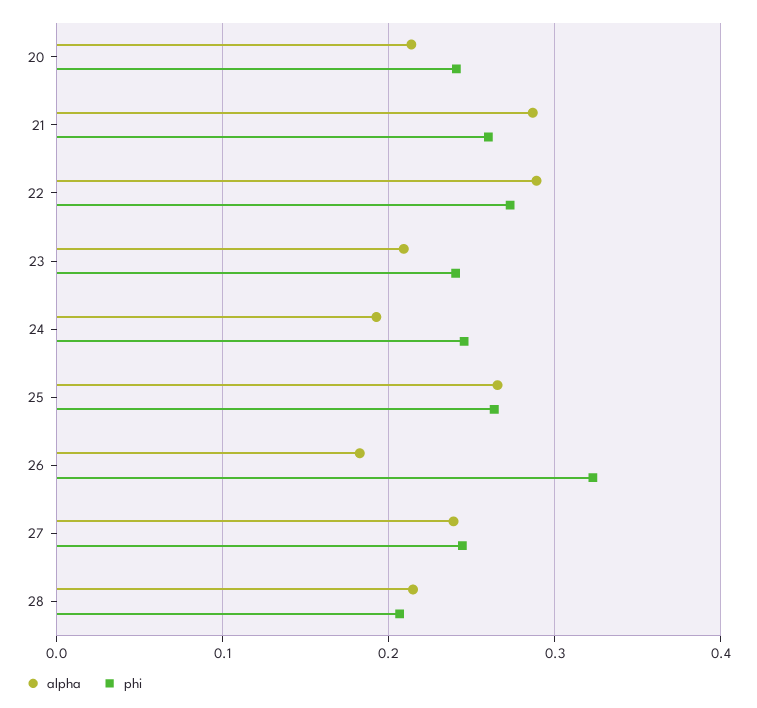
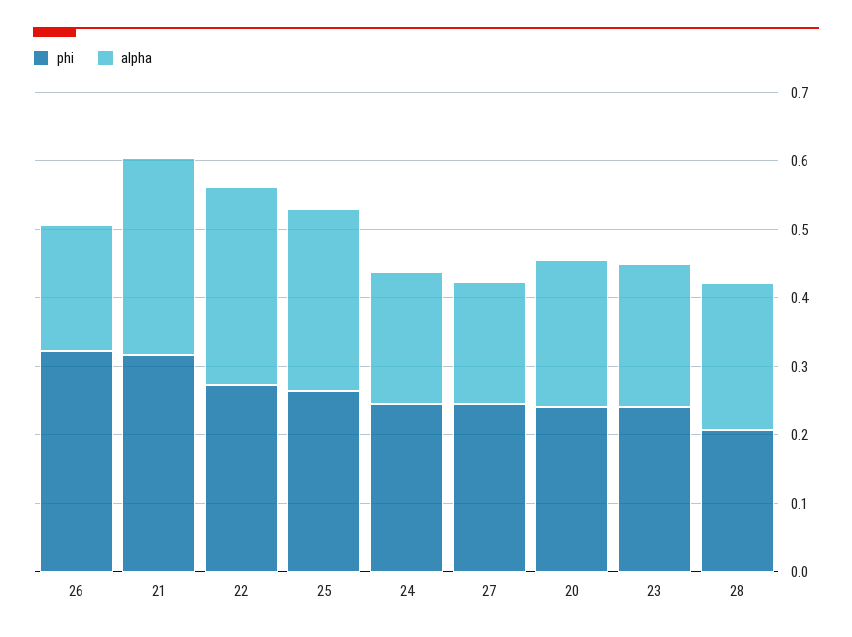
phi, 21: 0.26 -> 0.32
alpha, 27: 0.24 -> 0.18

